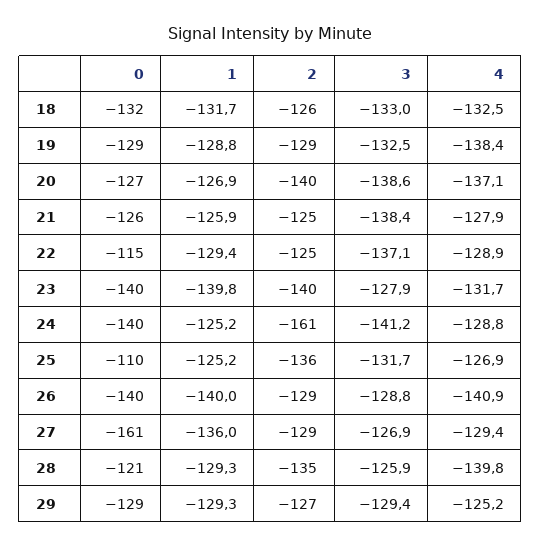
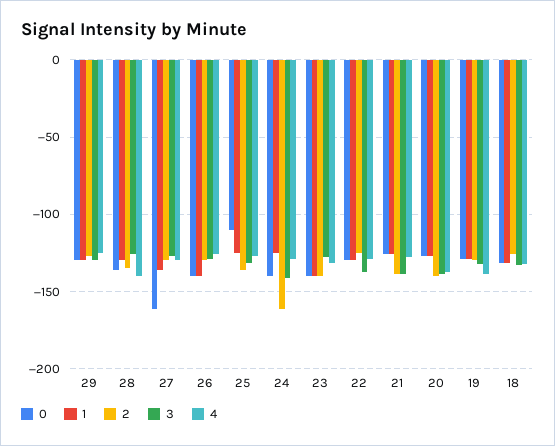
2, 21: -125 -> -140
0, 22: -115 -> -130
4, 26: -140.9 -> -125
0, 28: -121 -> -135

